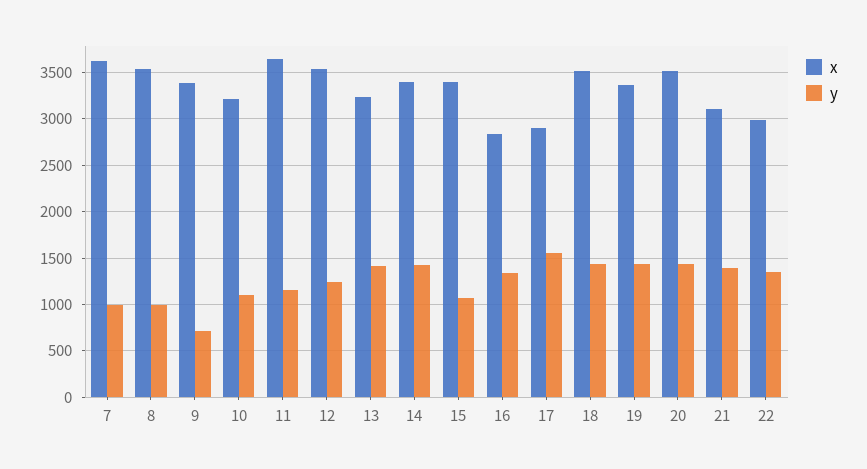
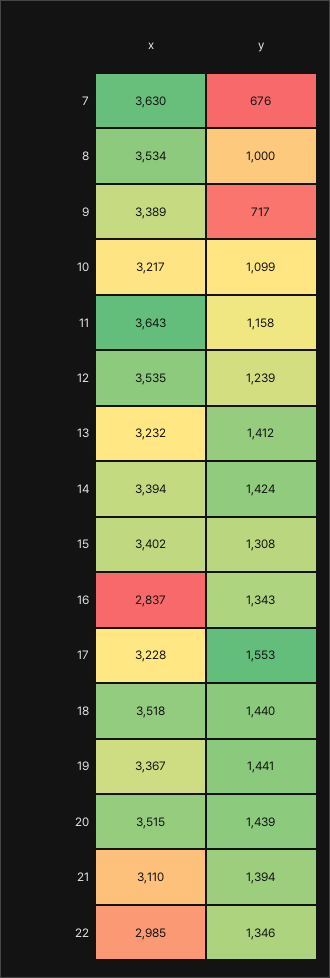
y, 7: 1000 -> 676
y, 15: 1100 -> 1308
x, 17: 2900 -> 3228

